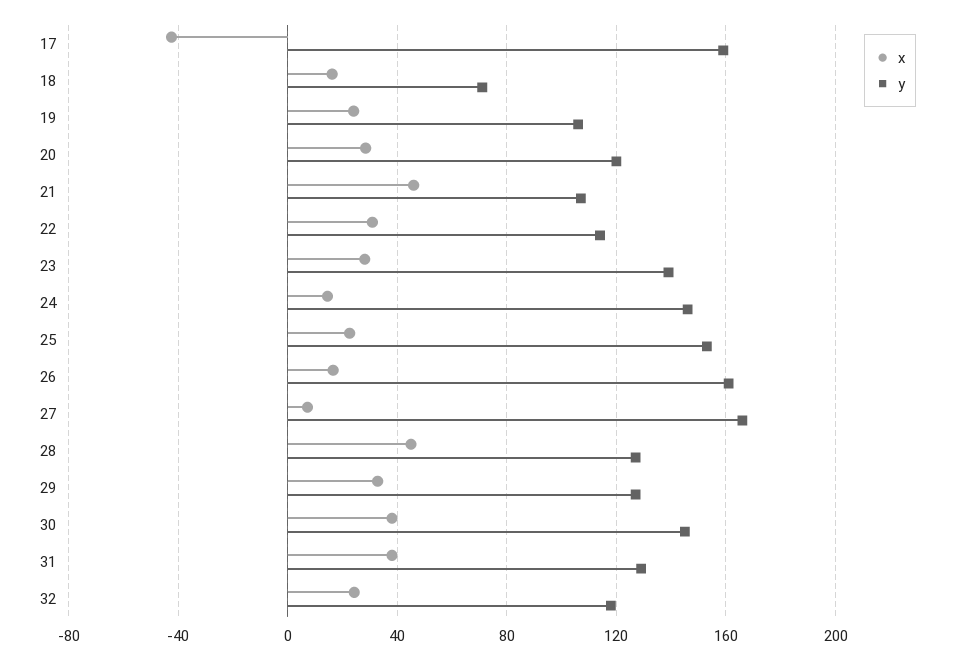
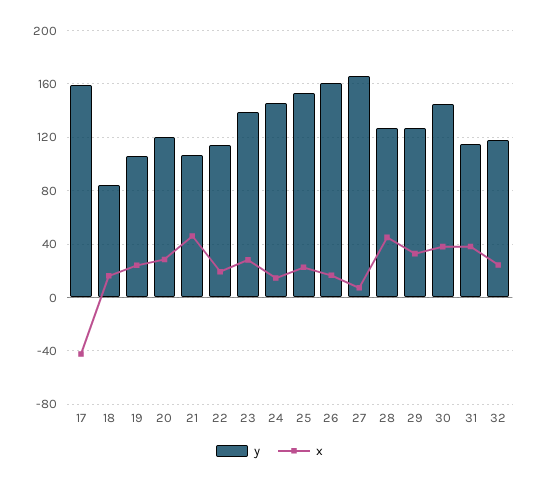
y, 18: 70 -> 85
x, 22: 30 -> 20
y, 31: 130 -> 115

